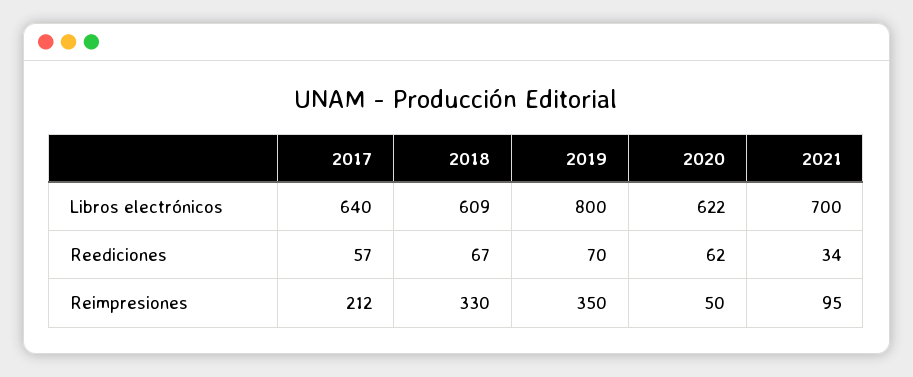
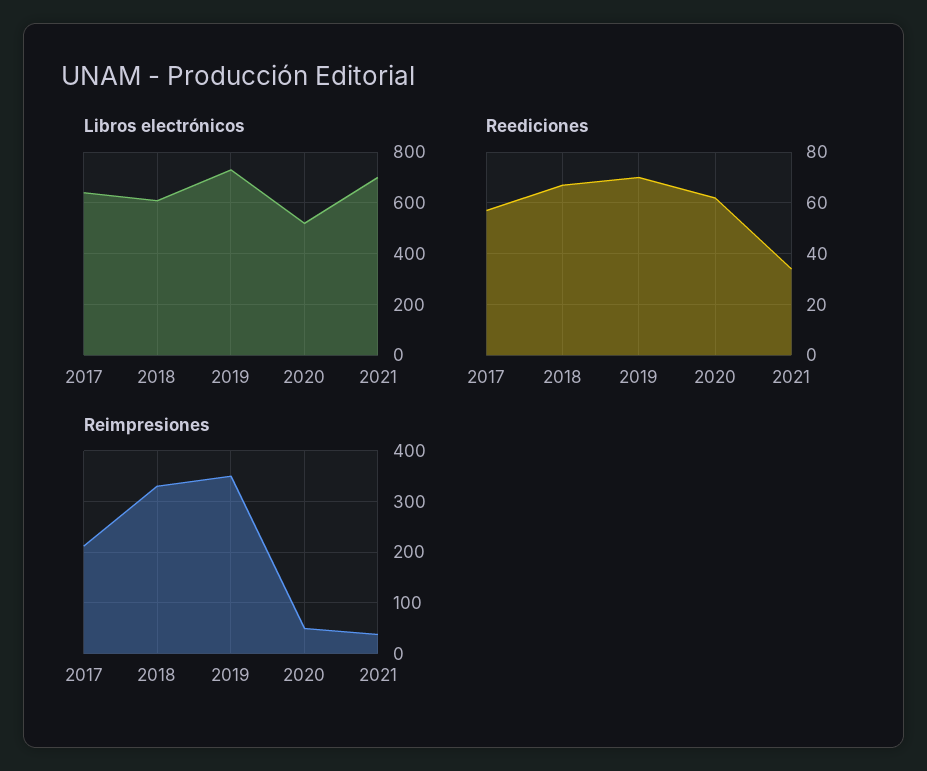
Libros electrónicos, 2019: 800 -> 725
Libros electrónicos, 2020: 622 -> 525
Reimpresiones, 2021: 95 -> 40

